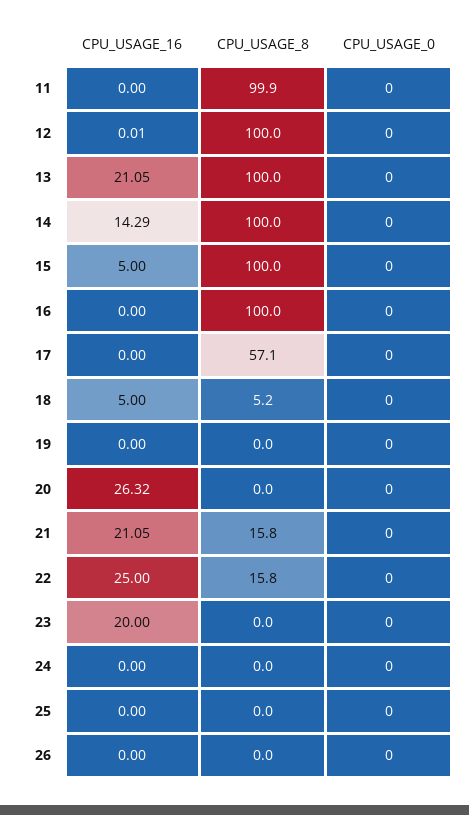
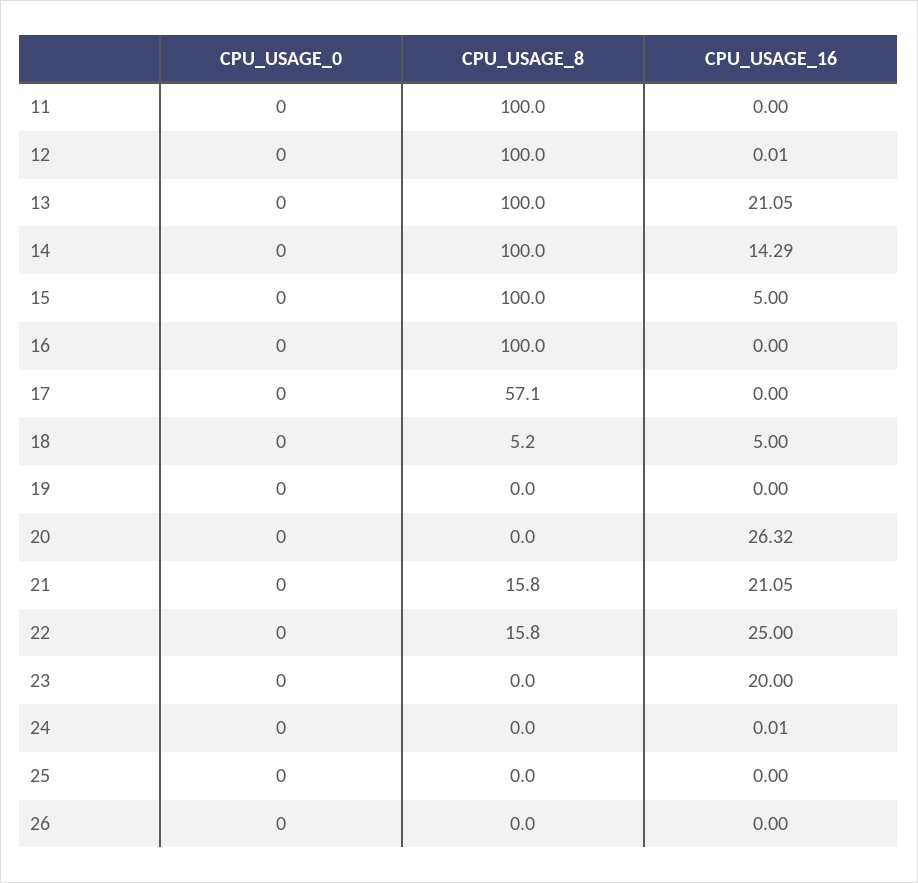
CPU_USAGE_8, 11: 99.9 -> 100
CPU_USAGE_16, 24: 0 -> 0.01

